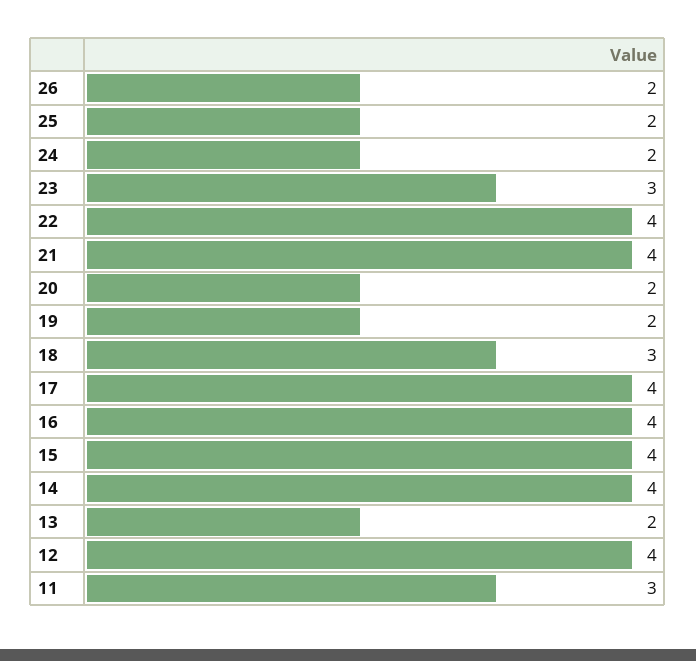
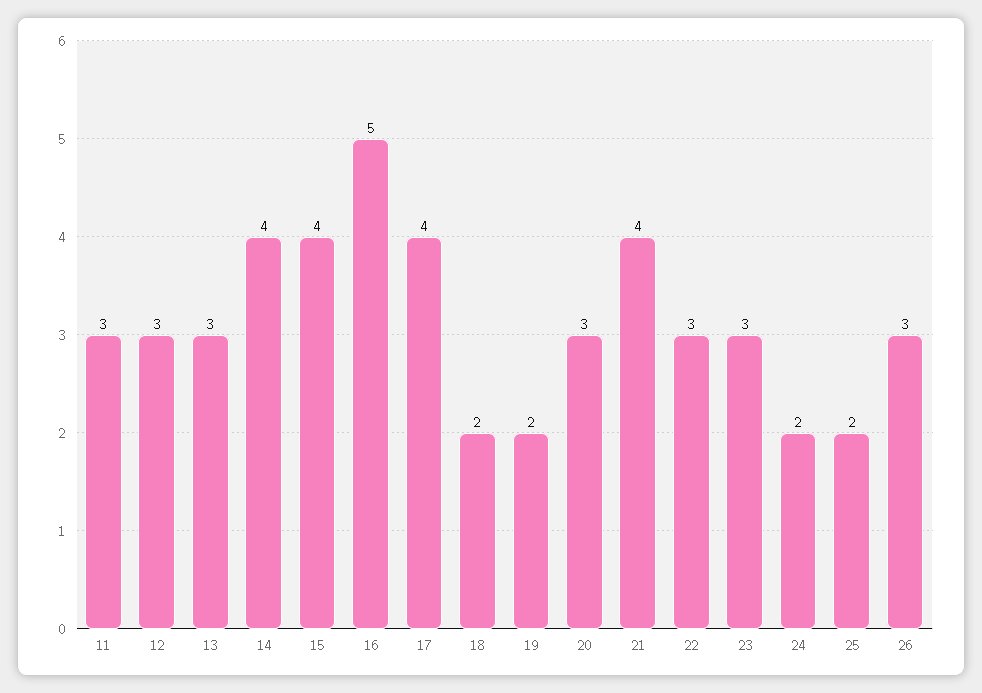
26: 2 -> 3
22: 4 -> 3
20: 2 -> 3
18: 3 -> 2
16: 4 -> 5
13: 2 -> 3
12: 4 -> 3

